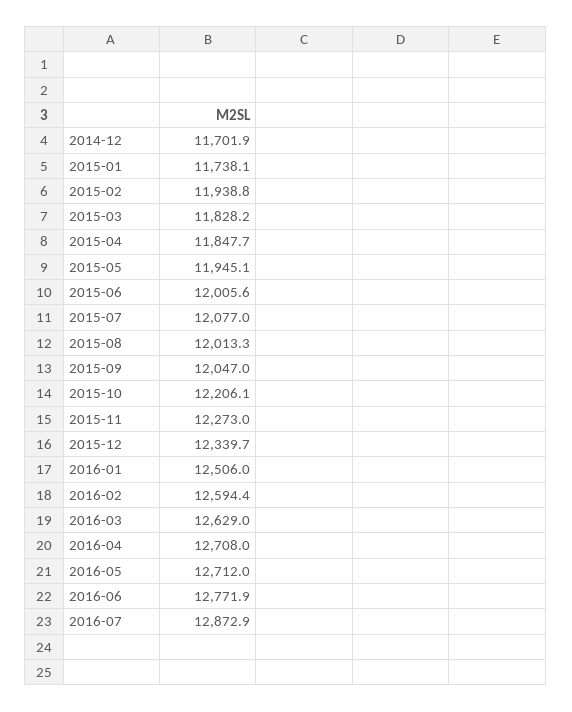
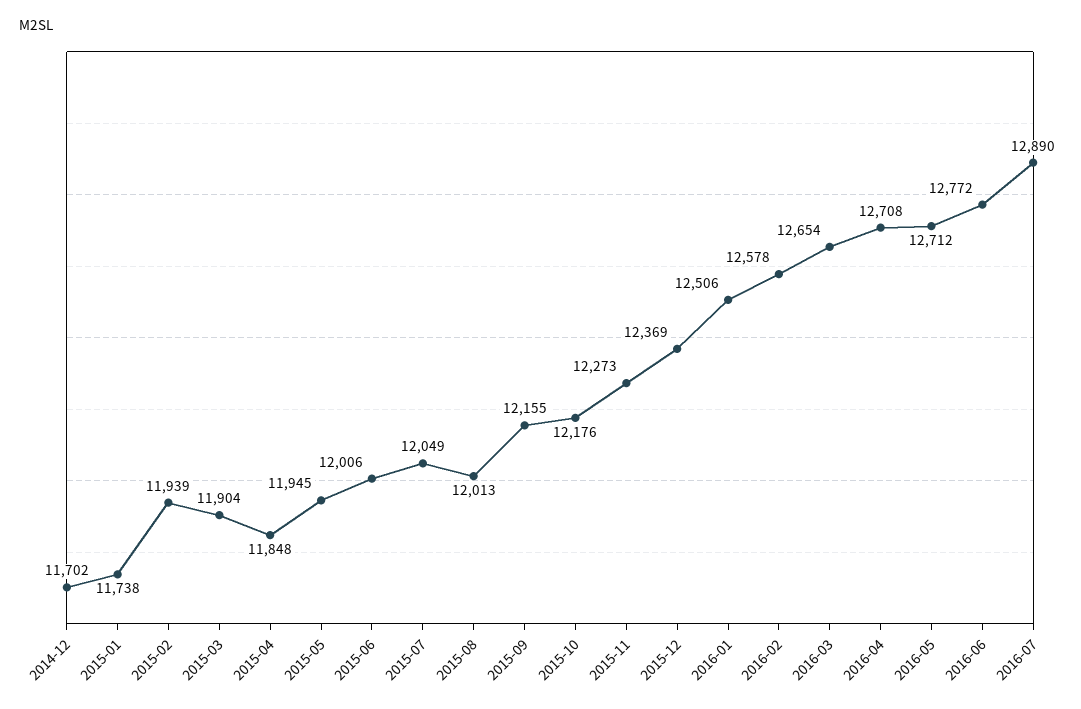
2015-03: 11828.2 -> 11904
2015-07: 12077 -> 12049
2015-09: 12047 -> 12155
2015-10: 12206.1 -> 12176
2015-12: 12339.7 -> 12369
2016-02: 12594.4 -> 12578
2016-03: 12629 -> 12654
2016-07: 12872.9 -> 12890

